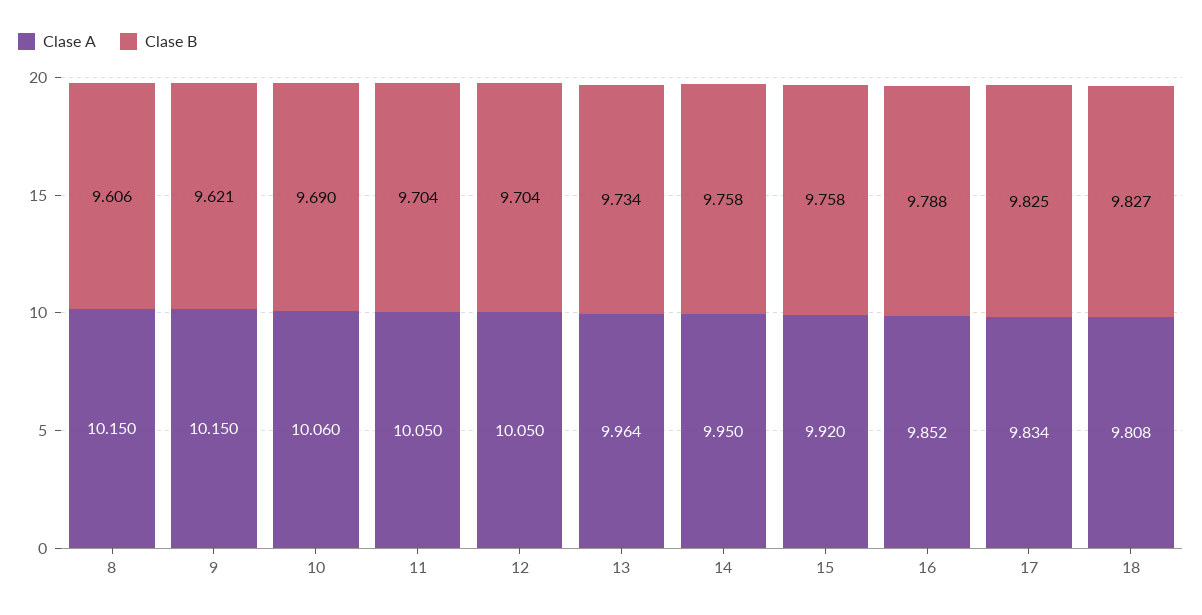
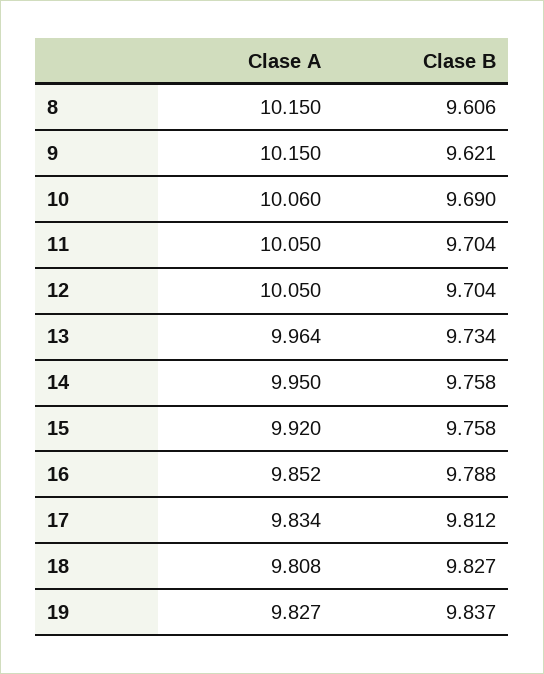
Clase B, 17: 9.825 -> 9.812
Clase A, 19: none -> 9.827
Clase B, 19: none -> 9.837

